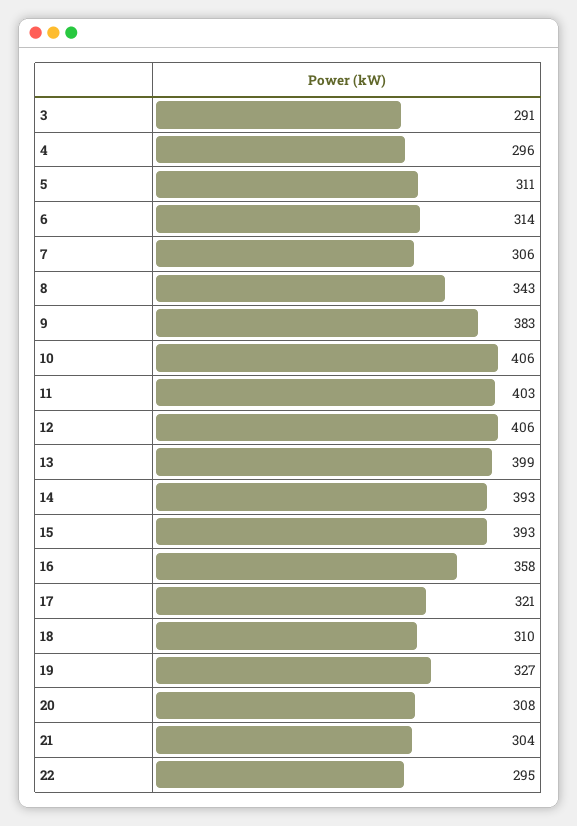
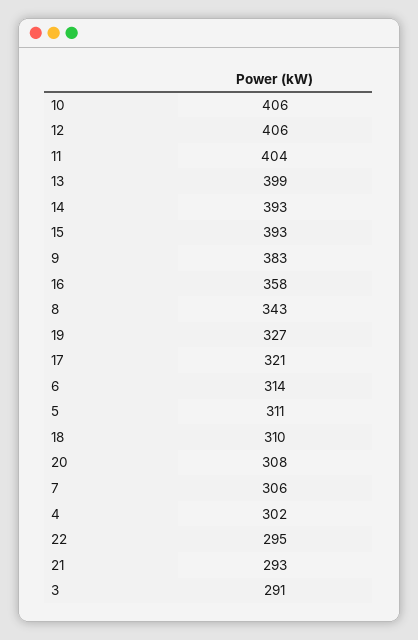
4: 296 -> 302
11: 403 -> 404
21: 304 -> 293

